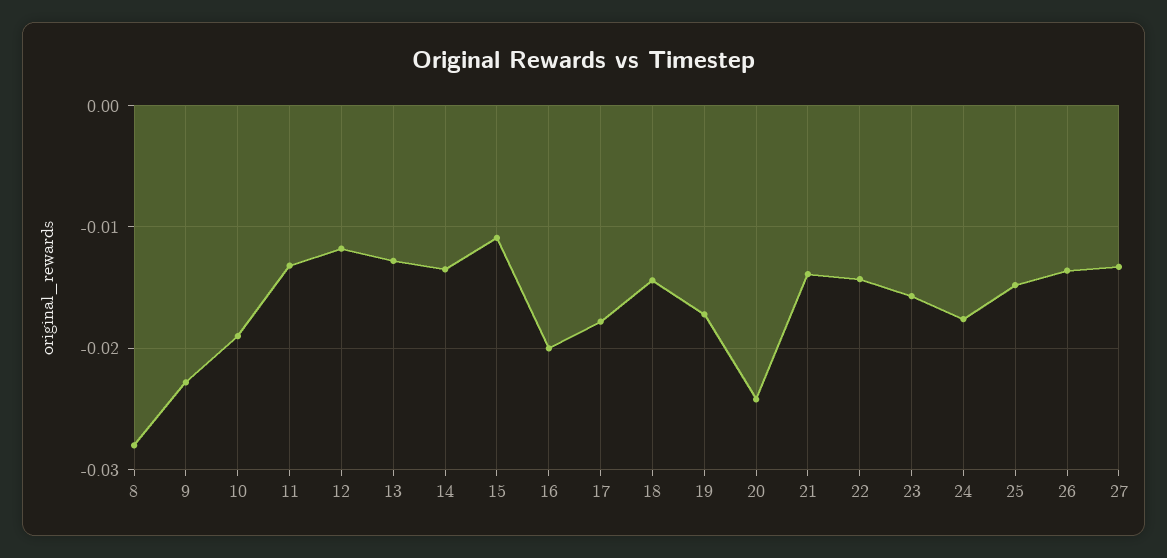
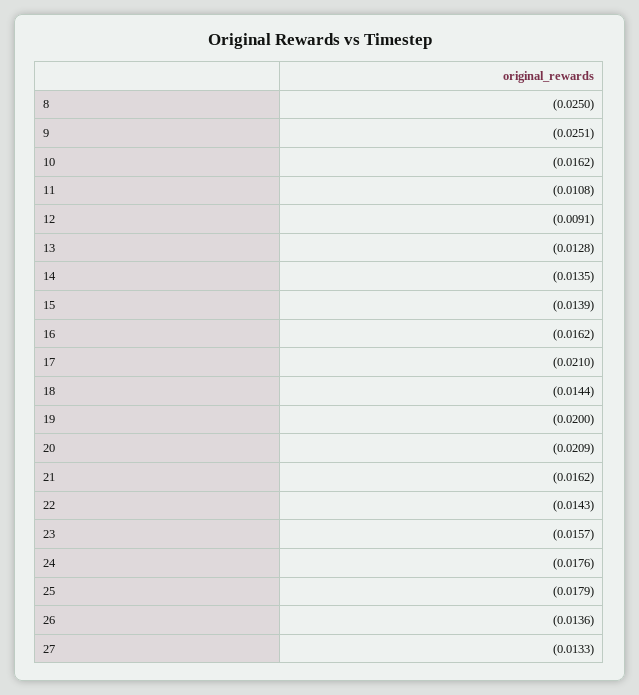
8: -0.028 -> -0.025
9: -0.023 -> -0.0251
10: -0.019 -> -0.0162
11: -0.013 -> -0.0108
12: -0.012 -> -0.0091
15: -0.011 -> -0.0139
16: -0.02 -> -0.0162
17: -0.018 -> -0.021
19: -0.017 -> -0.02
20: -0.024 -> -0.0209
21: -0.014 -> -0.0162
25: -0.015 -> -0.0179

